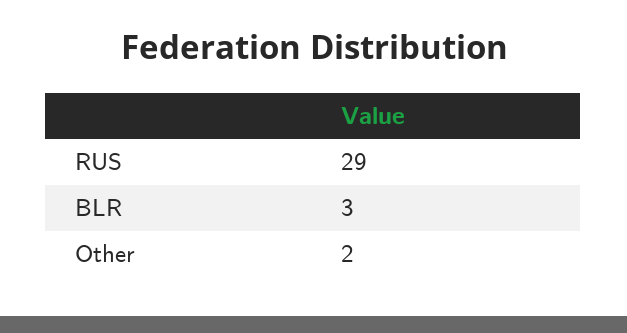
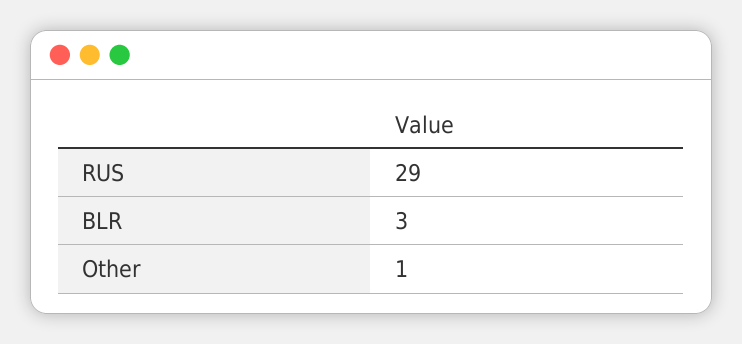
Other: 2 -> 1

